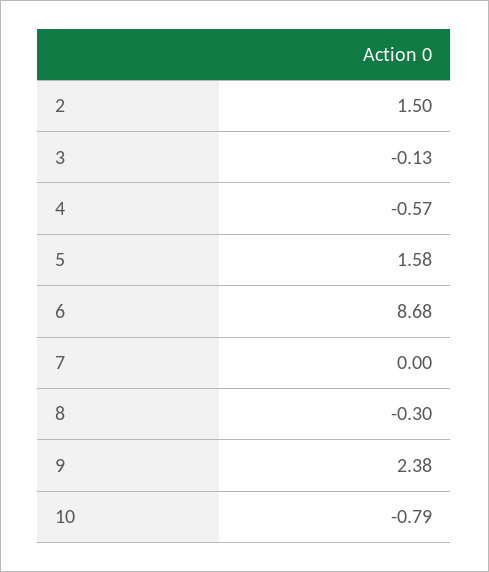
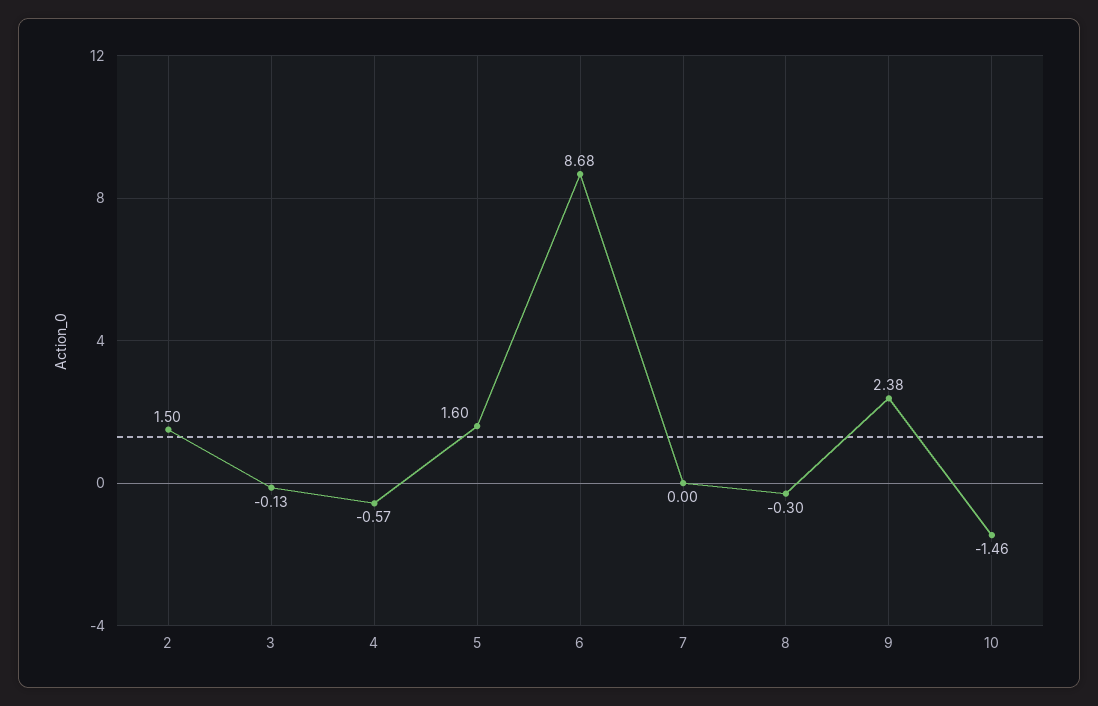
5: 1.58 -> 1.6
10: -0.79 -> -1.46

